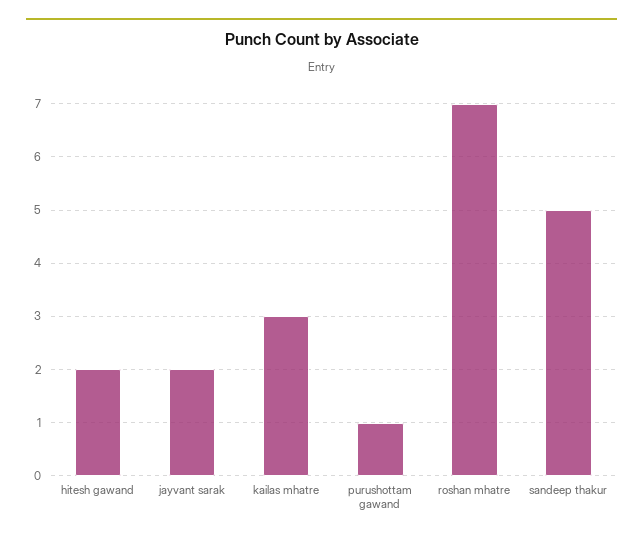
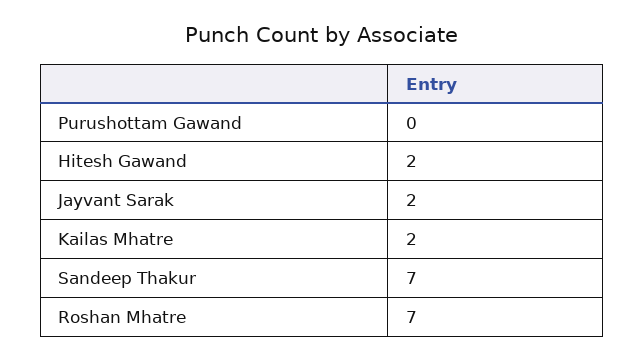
kailas mhatre: 3 -> 2
purushottam gawand: 1 -> 0
sandeep thakur: 5 -> 7

